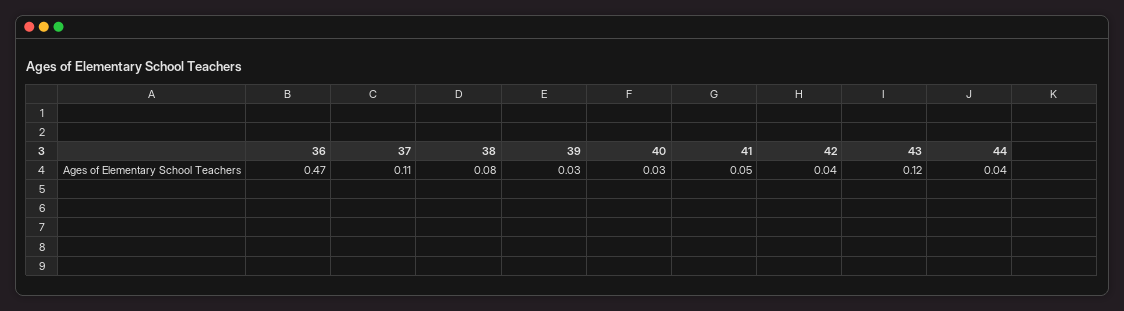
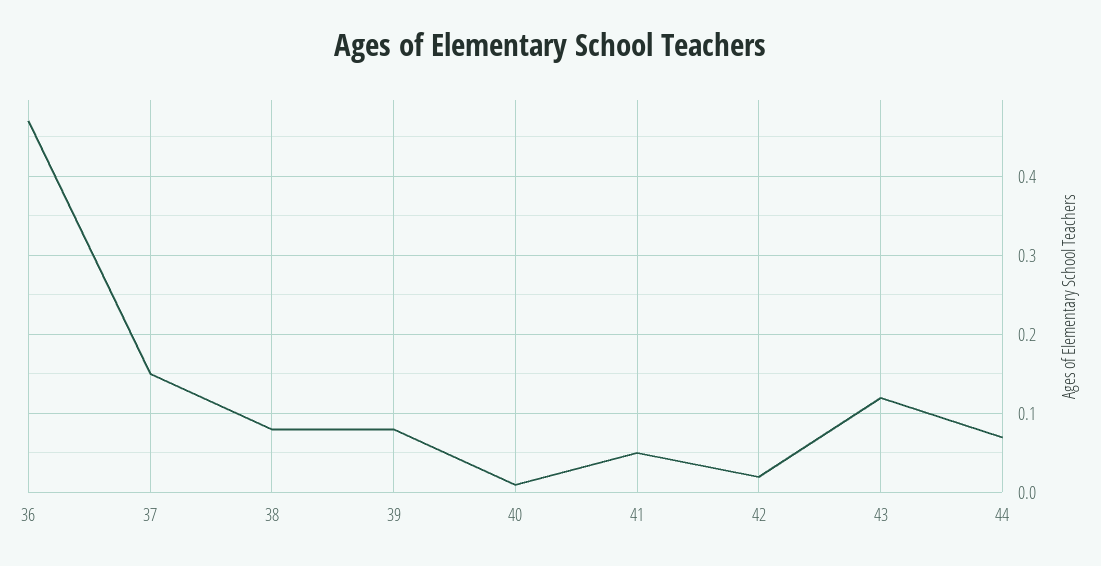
37: 0.11 -> 0.15
39: 0.03 -> 0.08
40: 0.03 -> 0.01
42: 0.04 -> 0.02
44: 0.04 -> 0.07

